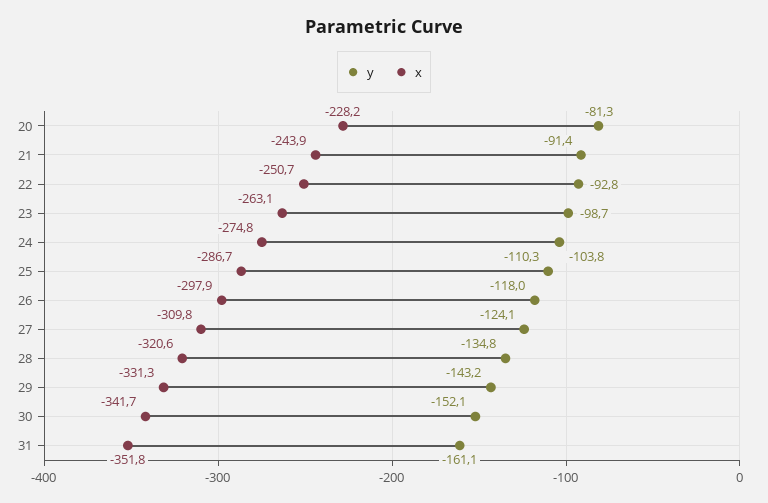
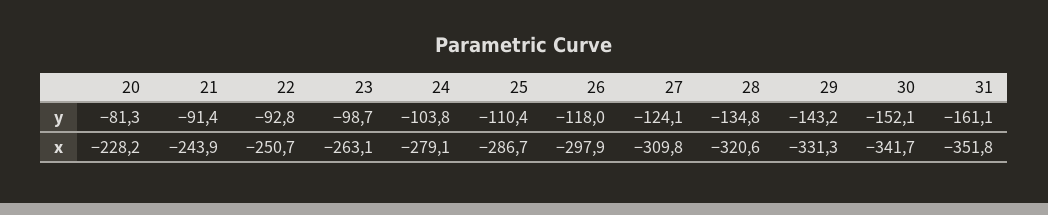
x, 24: -274.8 -> -279.1
y, 25: -110.3 -> -110.4

